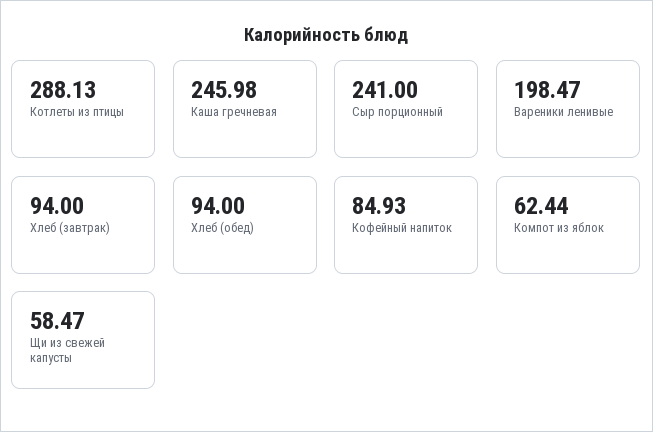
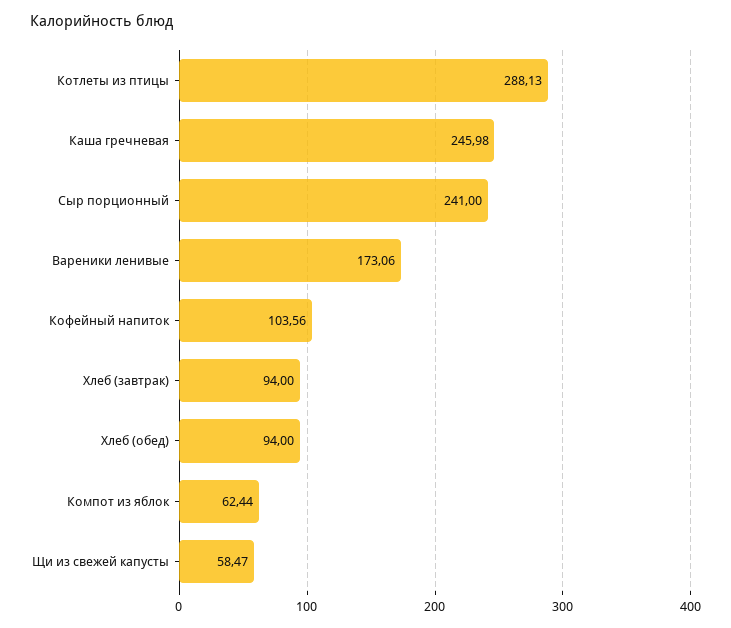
Вареники ленивые: 198.47 -> 173.06
Кофейный напиток: 84.93 -> 103.56

